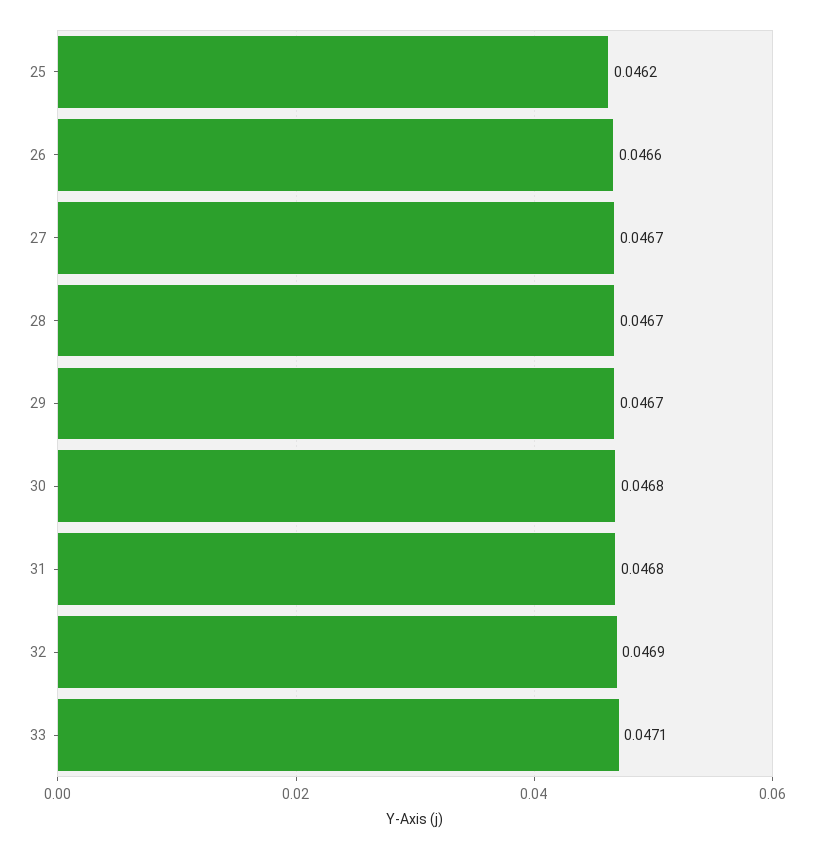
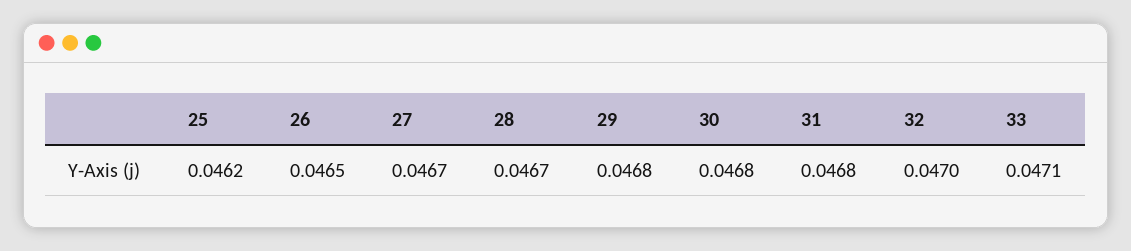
26: 0.0466 -> 0.0465
29: 0.0467 -> 0.0468
32: 0.0469 -> 0.047

